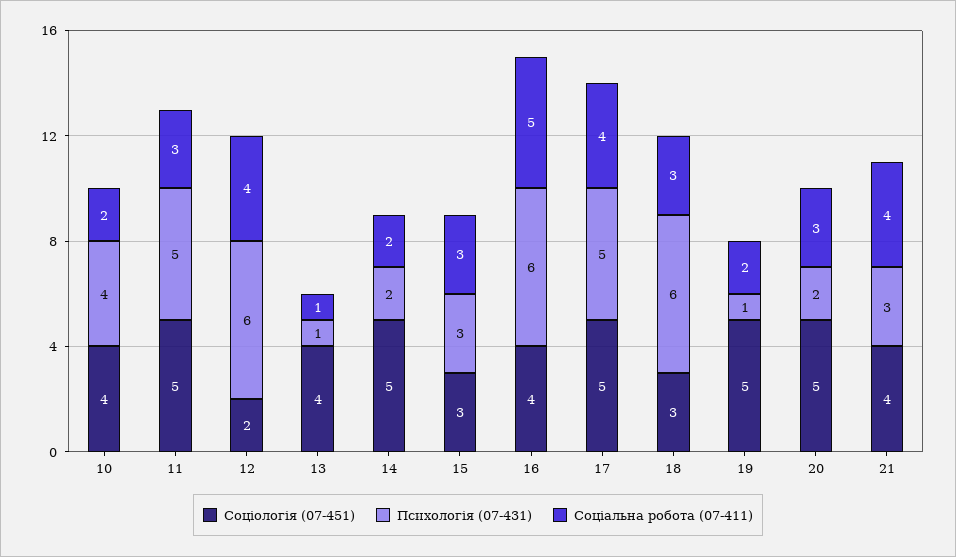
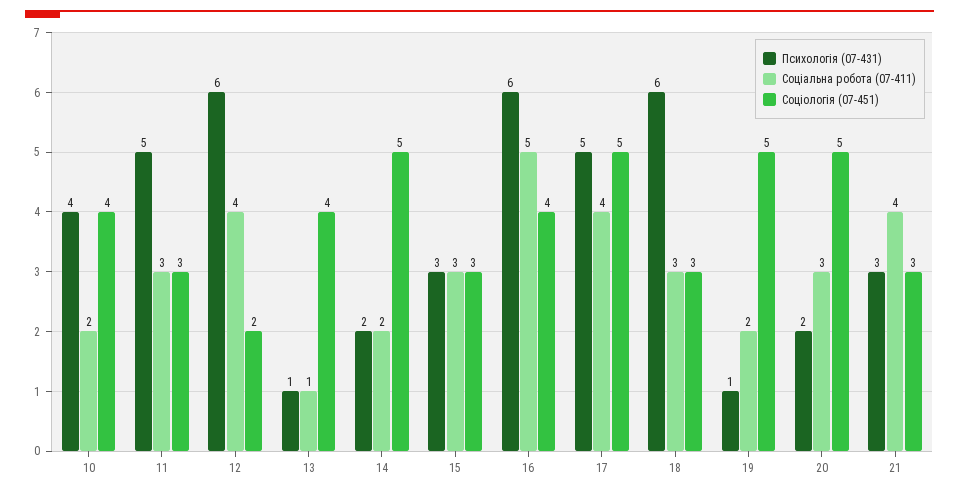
Соціологія (07-451), 11: 5 -> 3
Соціологія (07-451), 21: 4 -> 3

